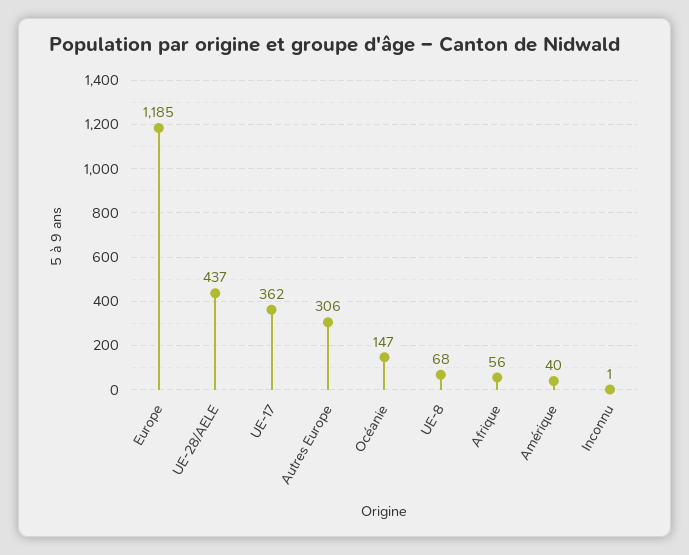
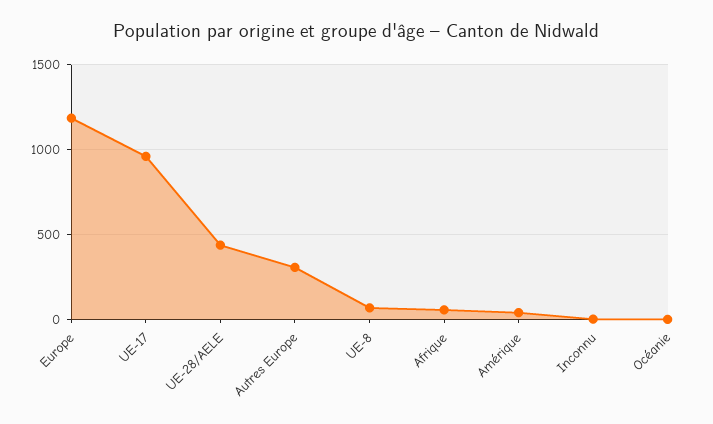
UE-17: 362 -> 950
Océanie: 147 -> 0

